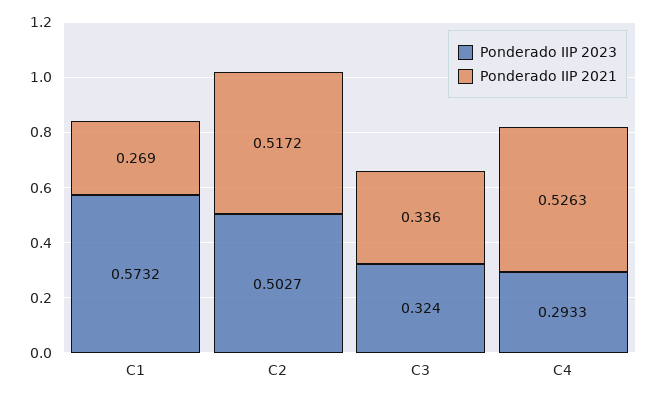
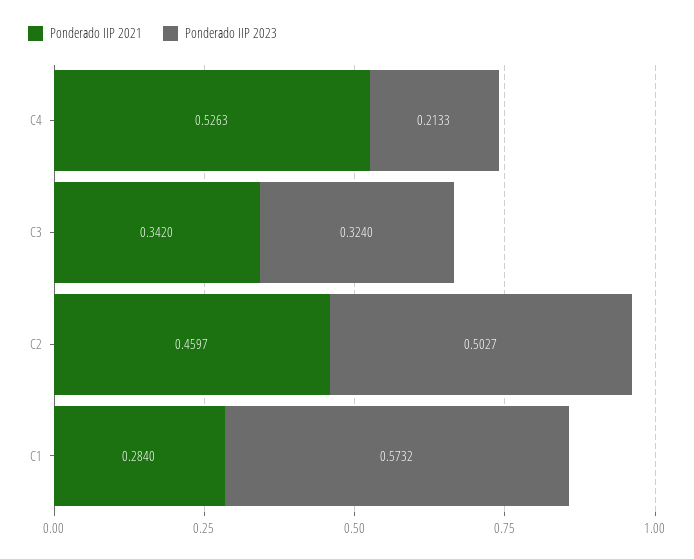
Ponderado IIP 2021, C1: 0.269 -> 0.284
Ponderado IIP 2021, C2: 0.5172 -> 0.4597
Ponderado IIP 2021, C3: 0.336 -> 0.342
Ponderado IIP 2023, C4: 0.2933 -> 0.2133

